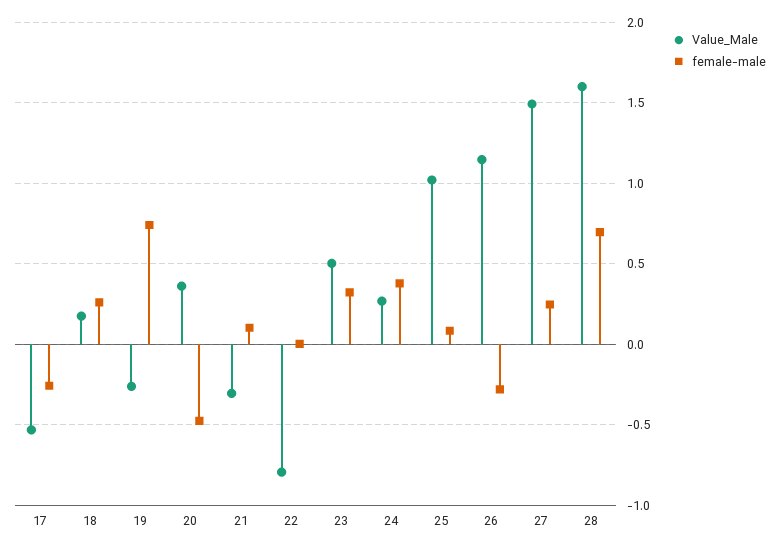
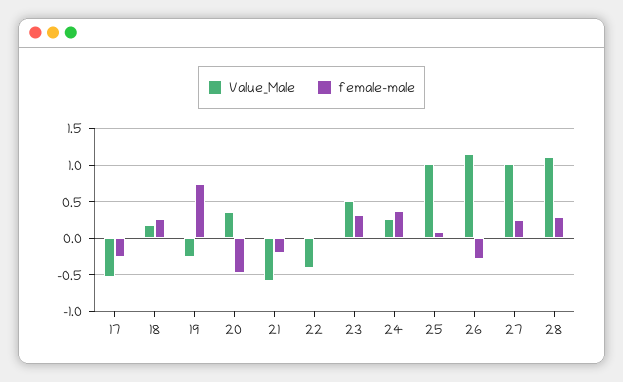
Value_Male, 21: -0.3 -> -0.6
female-male, 21: 0.1 -> -0.2
Value_Male, 22: -0.8 -> -0.4
Value_Male, 27: 1.5 -> 1
Value_Male, 28: 1.6 -> 1.1
female-male, 28: 0.7 -> 0.3

